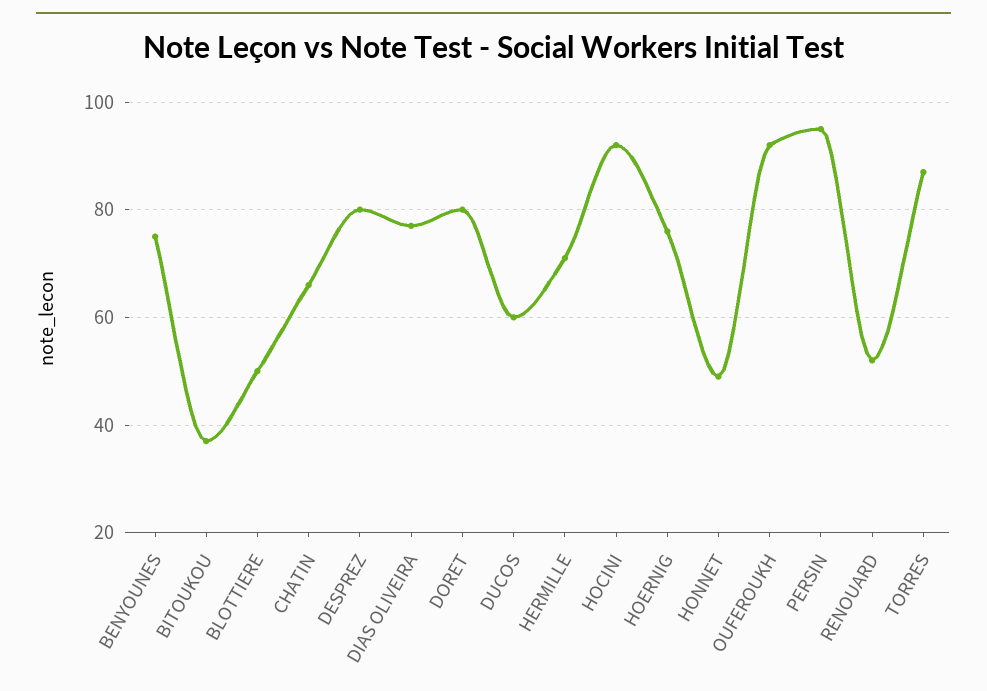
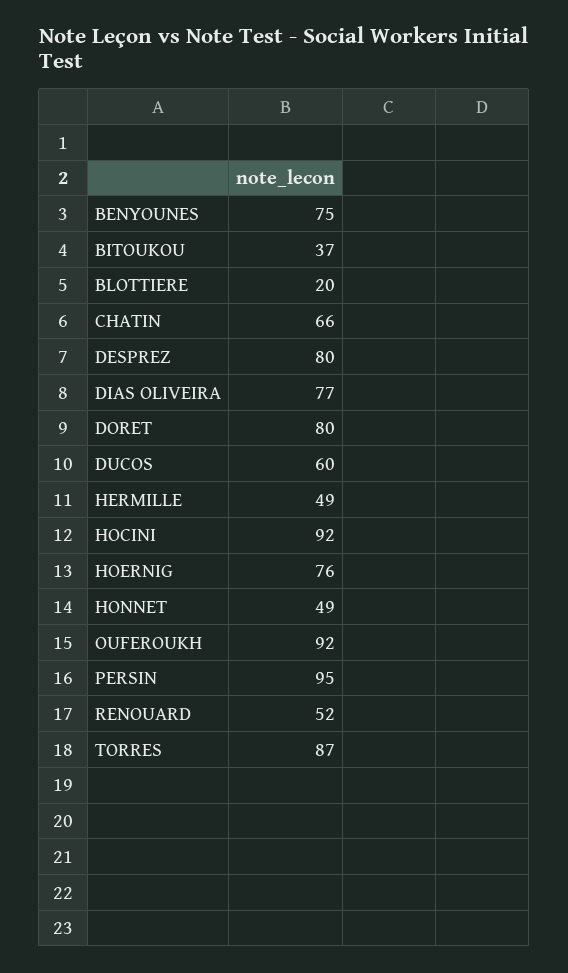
BLOTTIERE: 50 -> 20
HERMILLE: 70 -> 49

